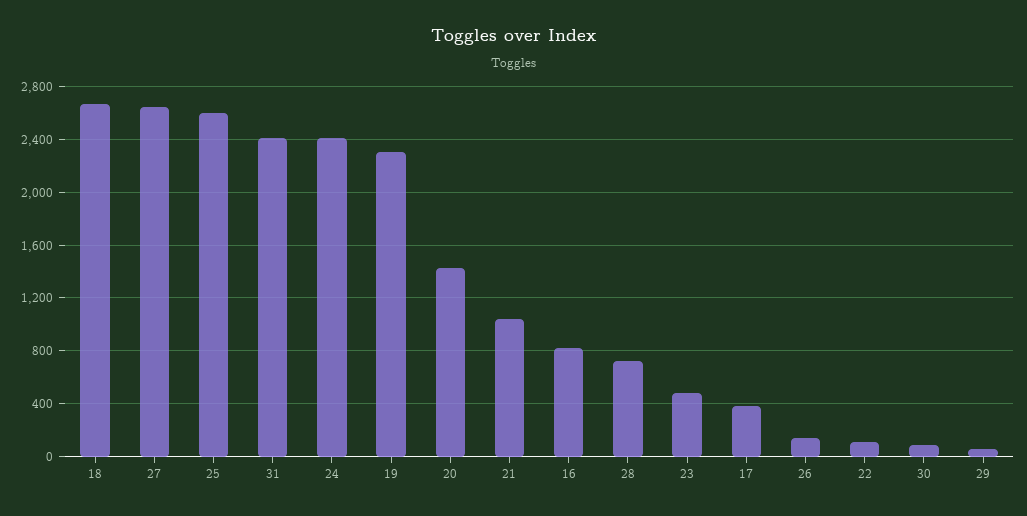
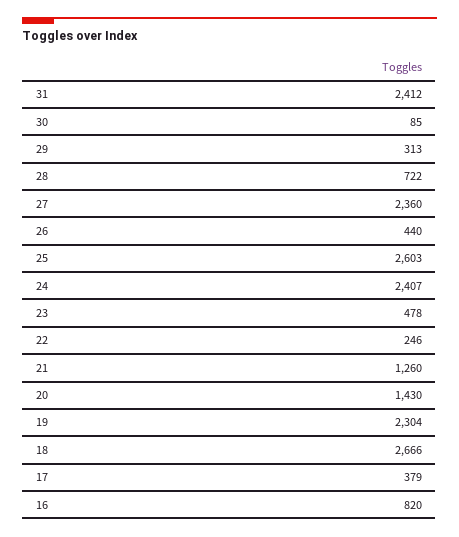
27: 2650 -> 2360
21: 1050 -> 1260
26: 150 -> 440
22: 100 -> 246
29: 50 -> 313

